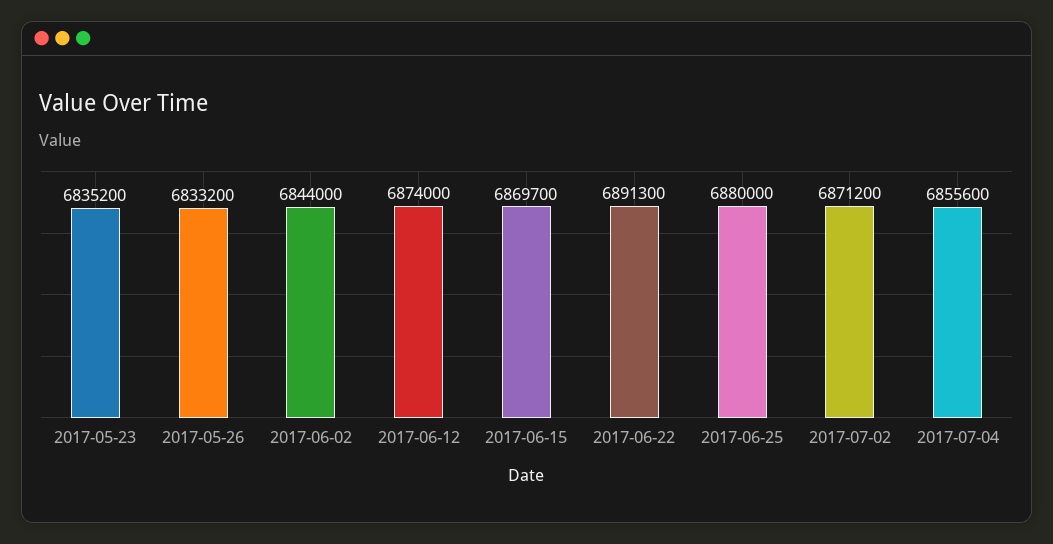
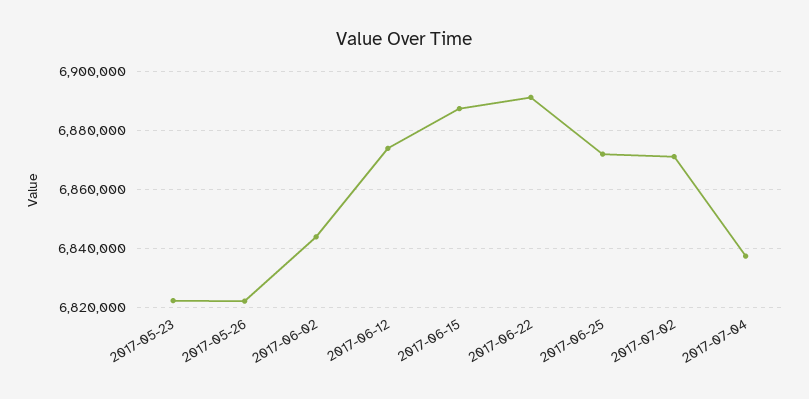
2017-05-23: 6835200 -> 6822500
2017-05-26: 6833200 -> 6822500
2017-06-15: 6869700 -> 6887500
2017-06-25: 6880000 -> 6872500
2017-07-04: 6855600 -> 6837500

